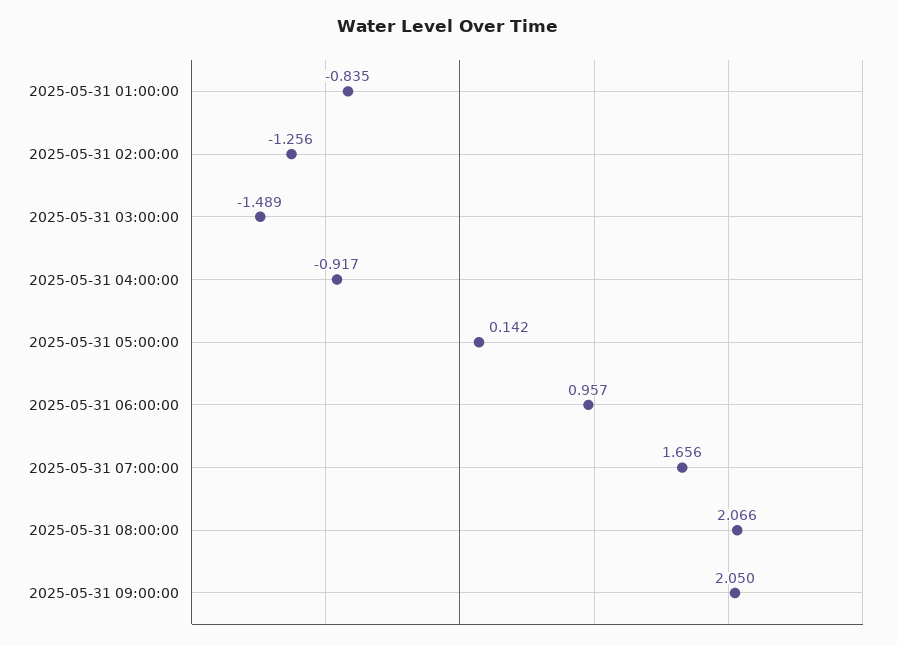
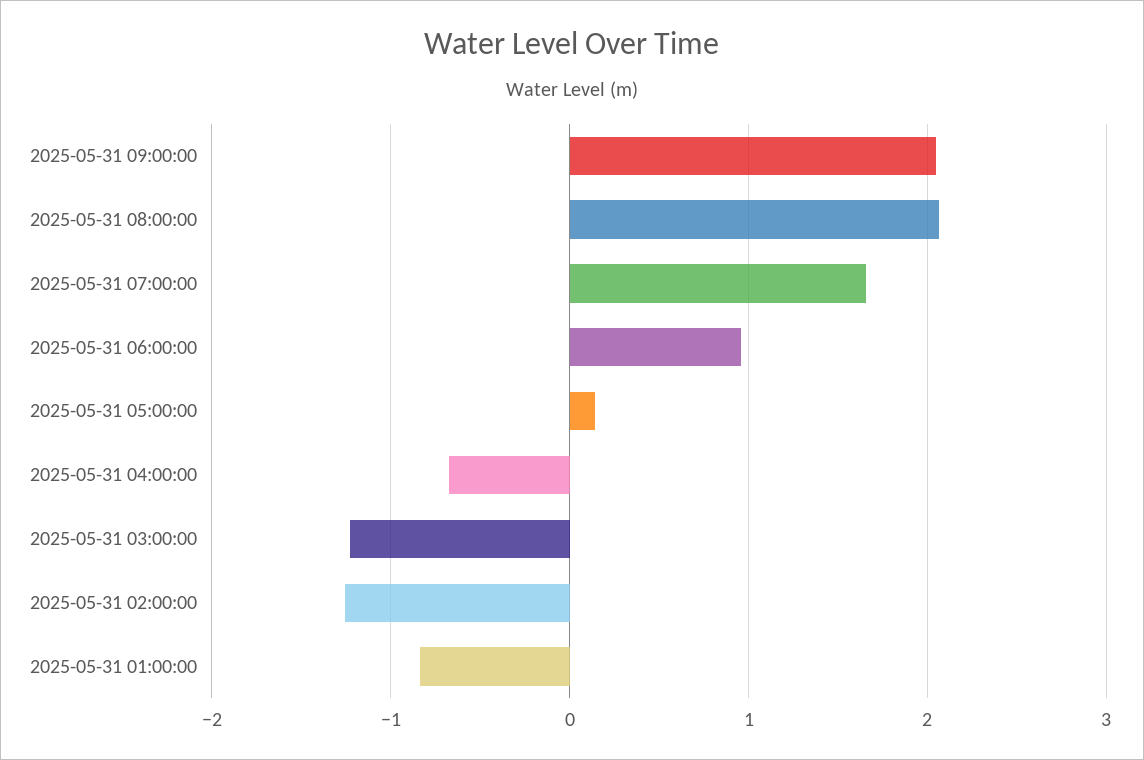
2025-05-31 03:00:00: -1.489 -> -1.2
2025-05-31 04:00:00: -0.917 -> -0.7

